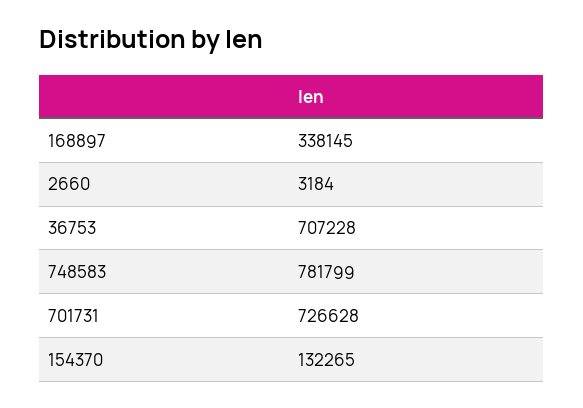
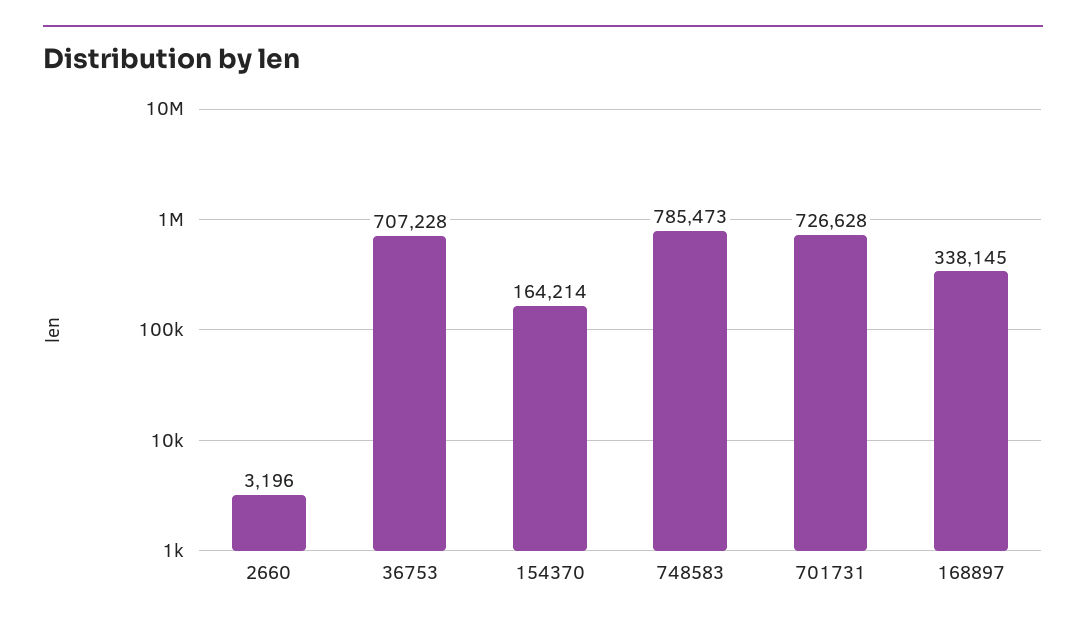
2660: 3184 -> 3196
748583: 781799 -> 785473
154370: 132265 -> 164214

